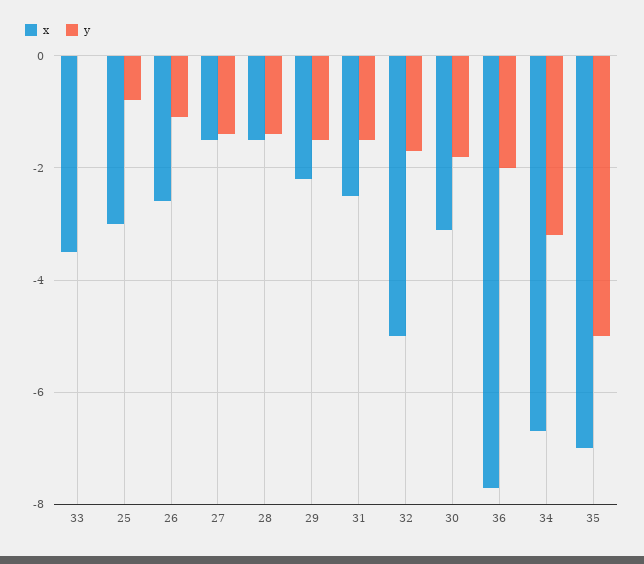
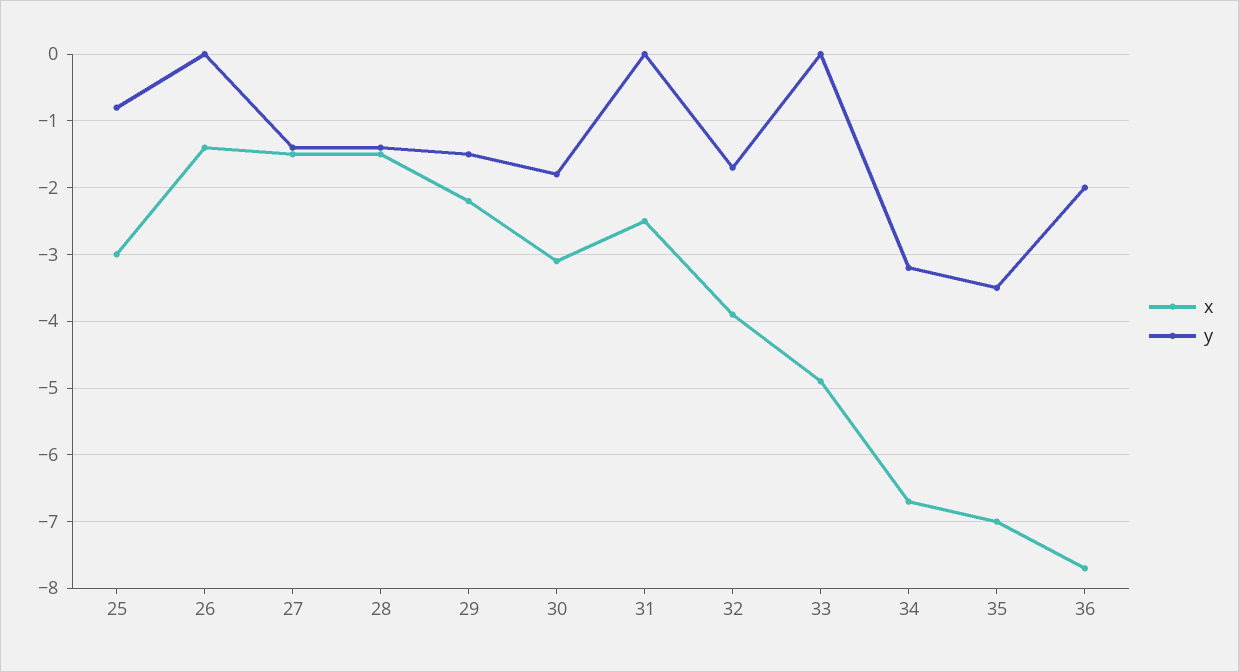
x, 33: -3.5 -> -4.9
x, 26: -2.5 -> -1.4
y, 26: -1 -> 0
y, 31: -1.5 -> 0
x, 32: -5 -> -3.9
y, 35: -5 -> -3.5

